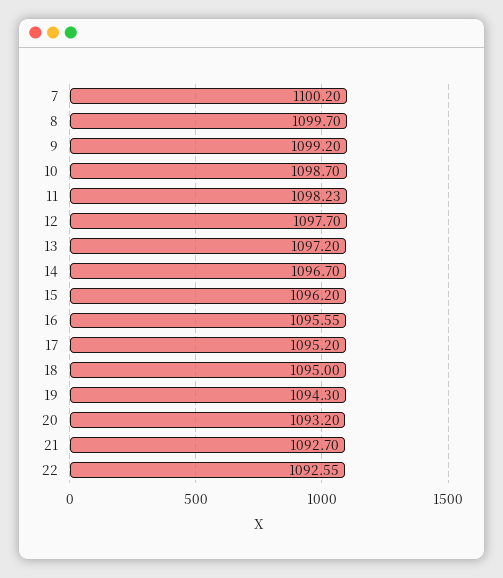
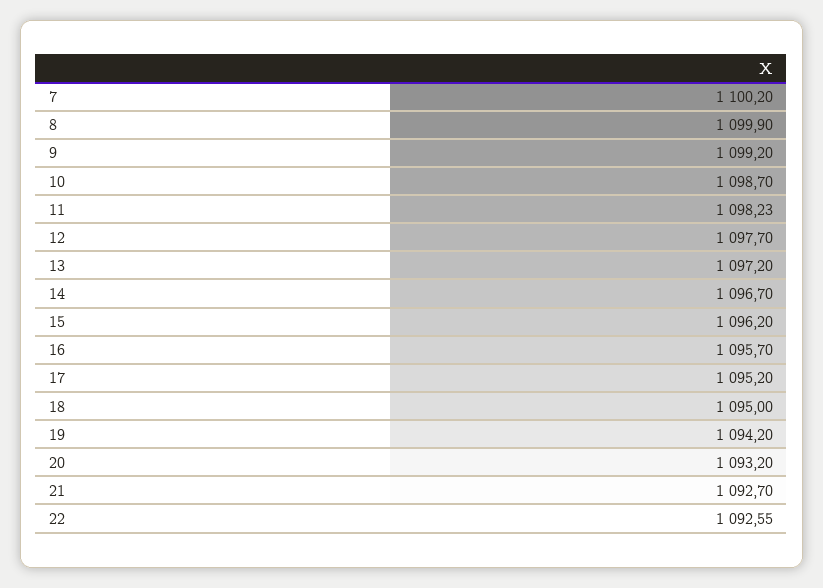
8: 1099.7 -> 1099.9
16: 1095.55 -> 1095.7
19: 1094.3 -> 1094.2

